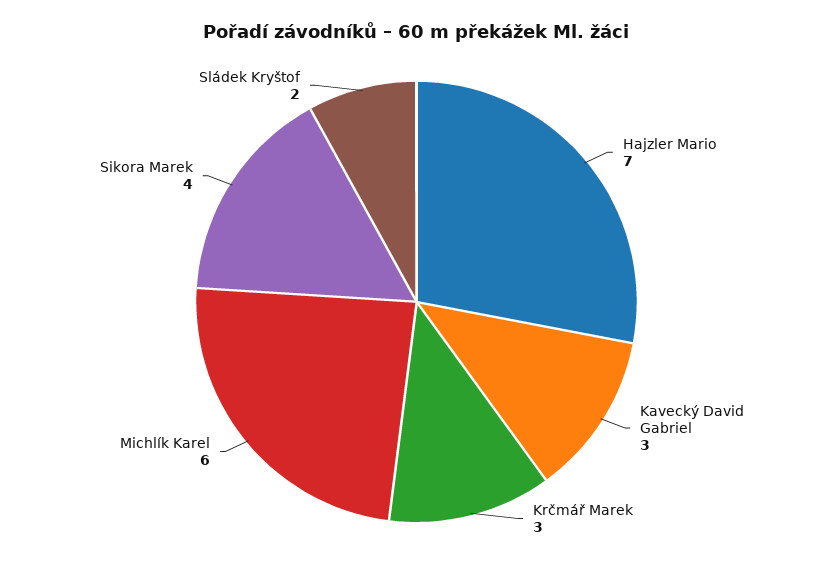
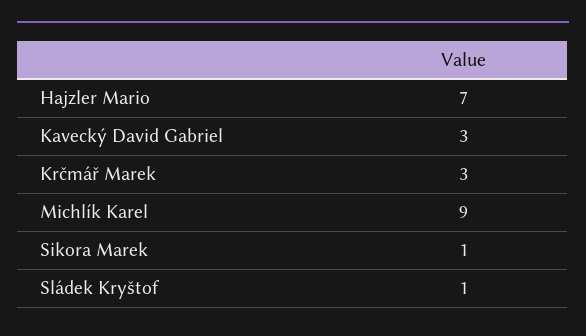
Michlík Karel: 6 -> 9
Sikora Marek: 4 -> 1
Sládek Kryštof: 2 -> 1

